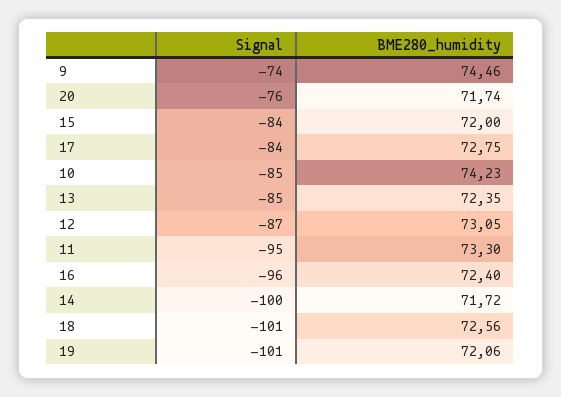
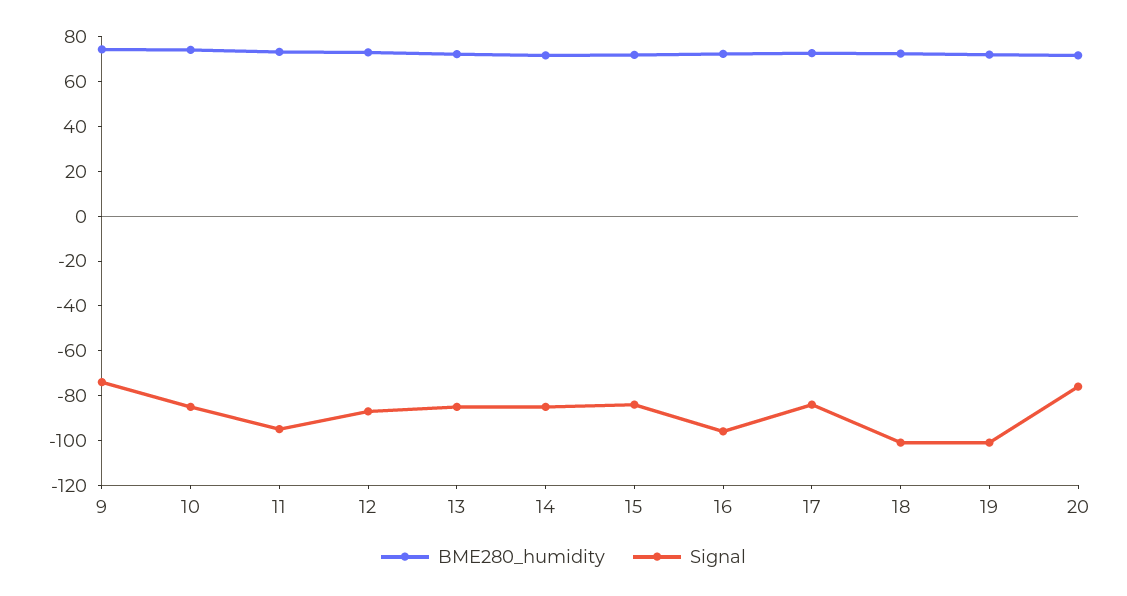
Signal, 14: -100 -> -85

